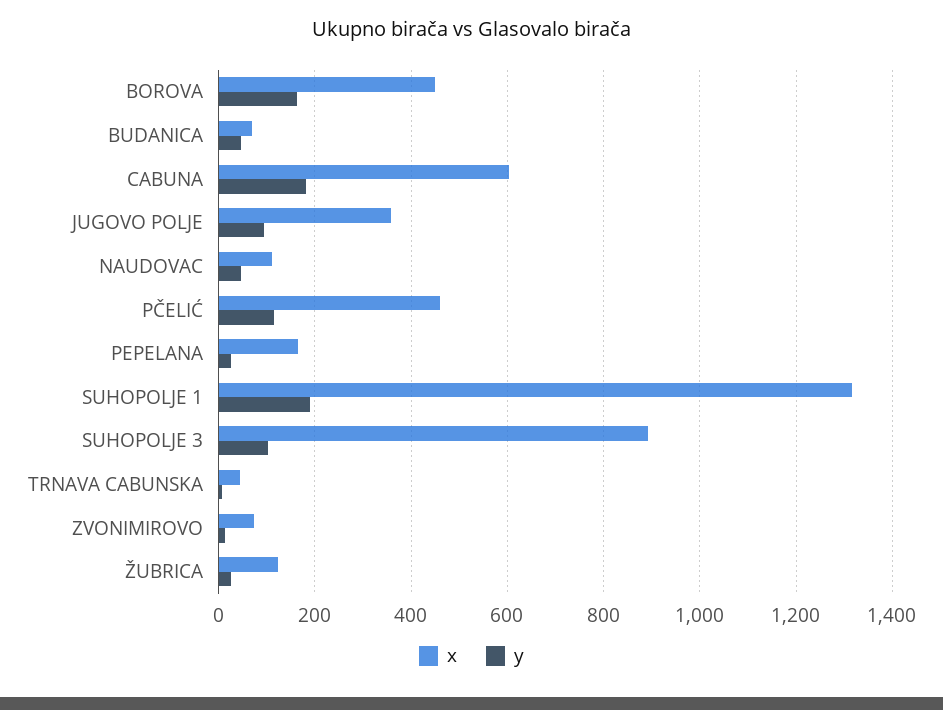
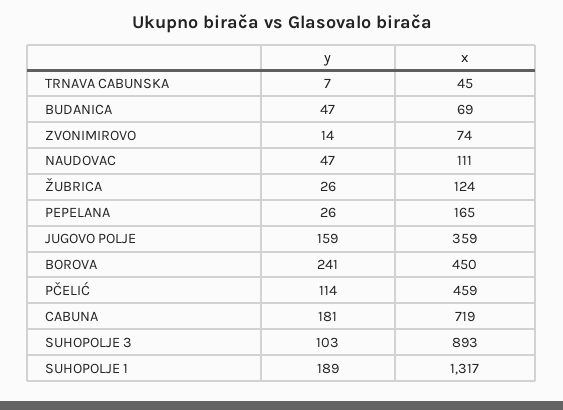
y, BOROVA: 160 -> 241
x, CABUNA: 600 -> 719
y, JUGOVO POLJE: 100 -> 159

